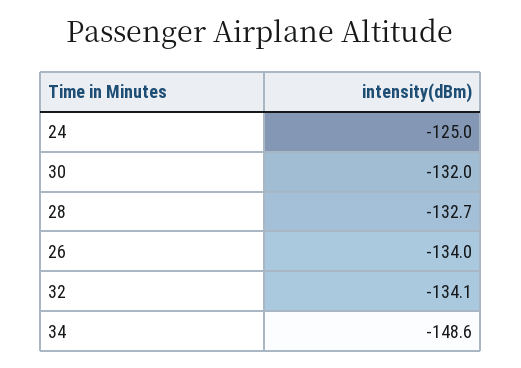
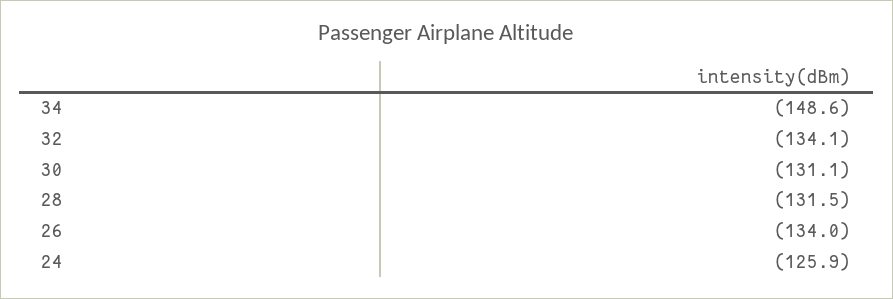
24: -125 -> -125.9
30: -132 -> -131.1
28: -132.7 -> -131.5

